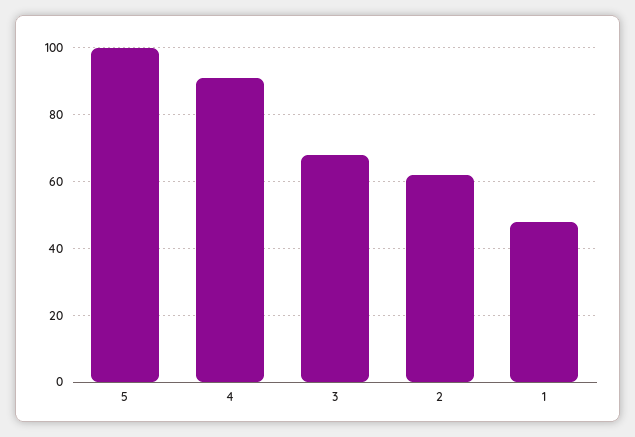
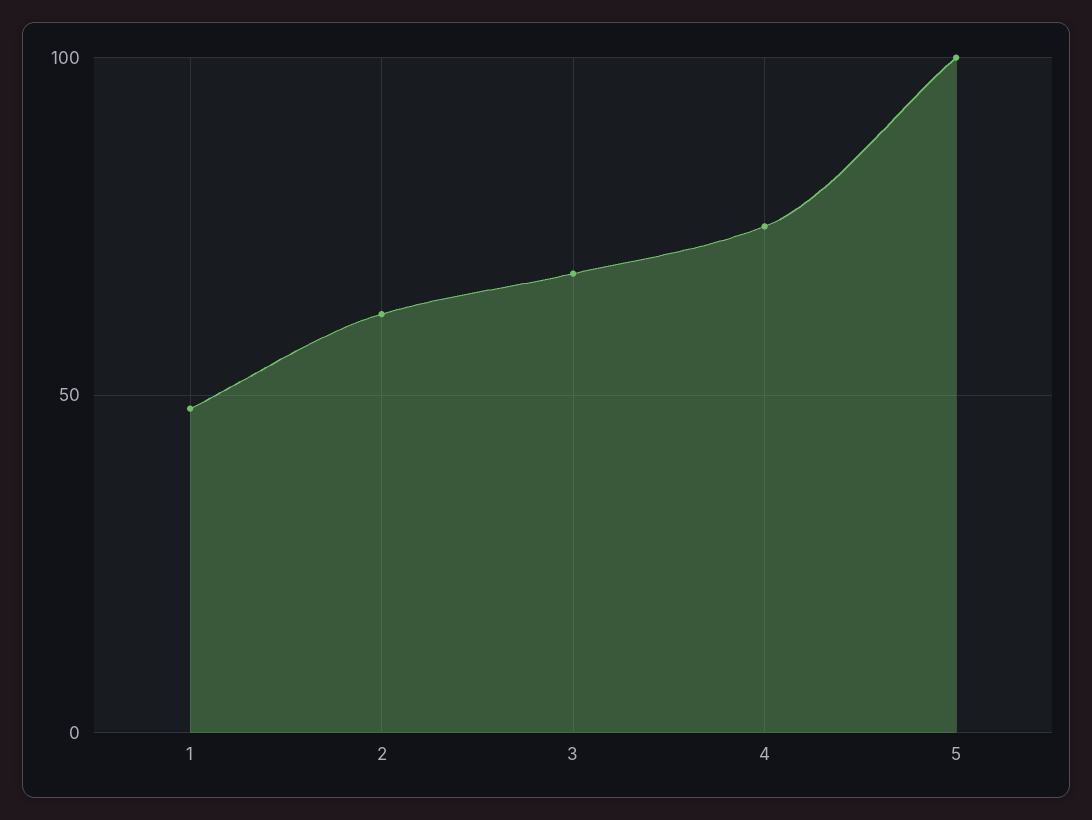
4: 90 -> 75

